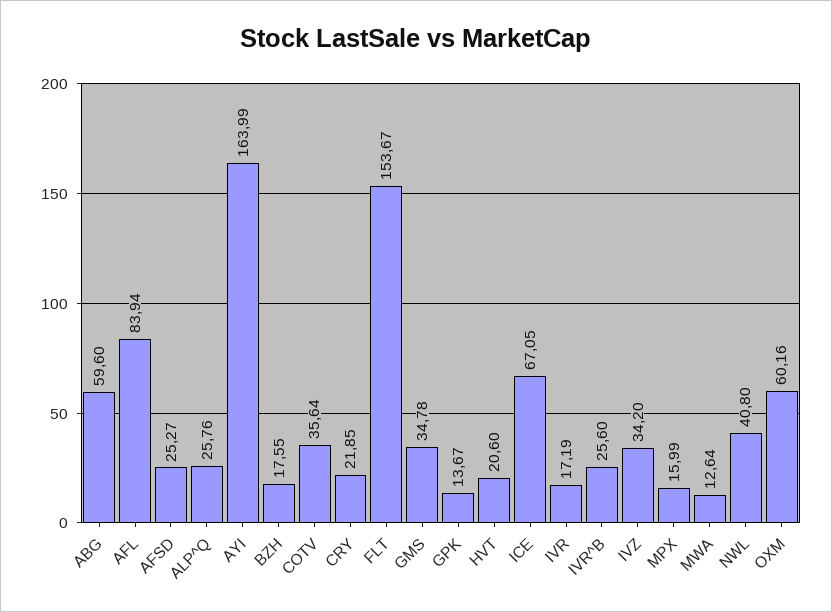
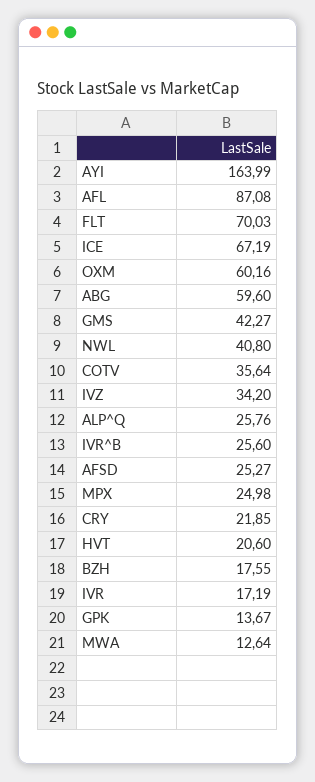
AFL: 83.94 -> 87.08
FLT: 153.67 -> 70.03
GMS: 34.78 -> 42.27
ICE: 67.05 -> 67.19
MPX: 15.99 -> 24.98

